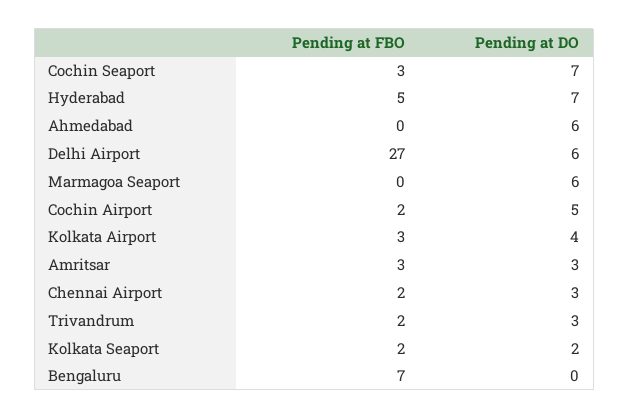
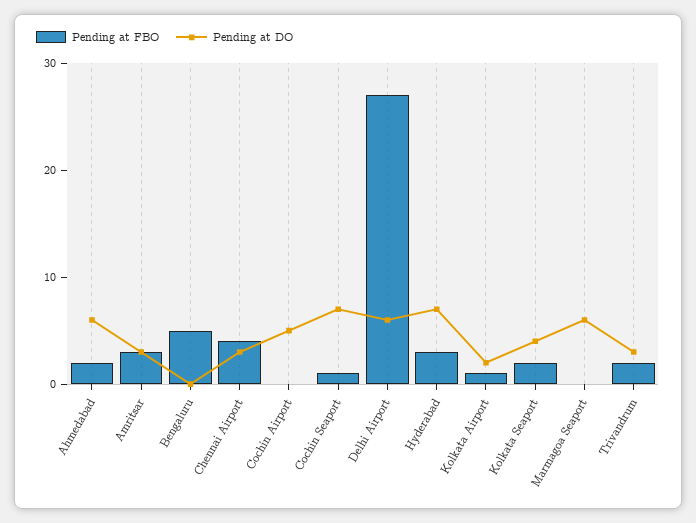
Pending at FBO, Cochin Seaport: 3 -> 1
Pending at FBO, Hyderabad: 5 -> 3
Pending at FBO, Ahmedabad: 0 -> 2
Pending at FBO, Cochin Airport: 2 -> 0
Pending at FBO, Kolkata Airport: 3 -> 1
Pending at DO, Kolkata Airport: 4 -> 2
Pending at FBO, Chennai Airport: 2 -> 4
Pending at DO, Kolkata Seaport: 2 -> 4
Pending at FBO, Bengaluru: 7 -> 5

